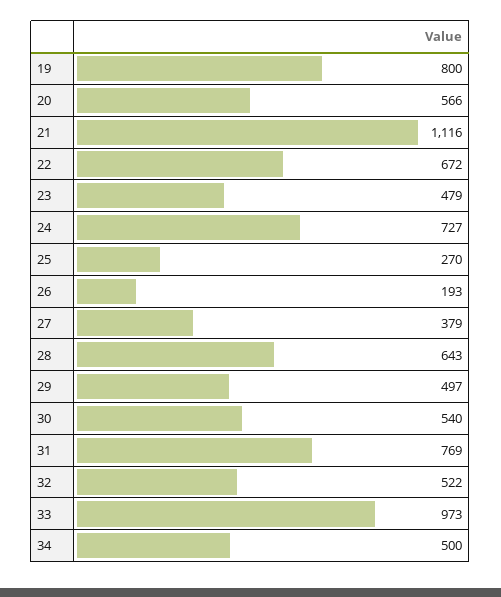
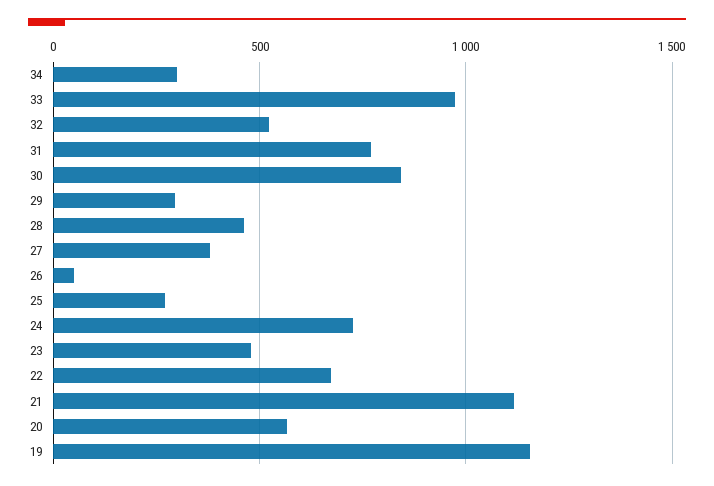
19: 800 -> 1150
26: 193 -> 50
28: 643 -> 450
29: 497 -> 300
30: 540 -> 850
34: 500 -> 300

